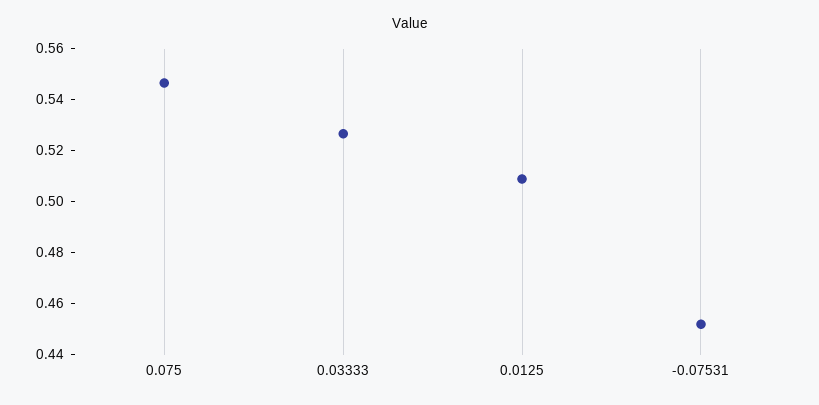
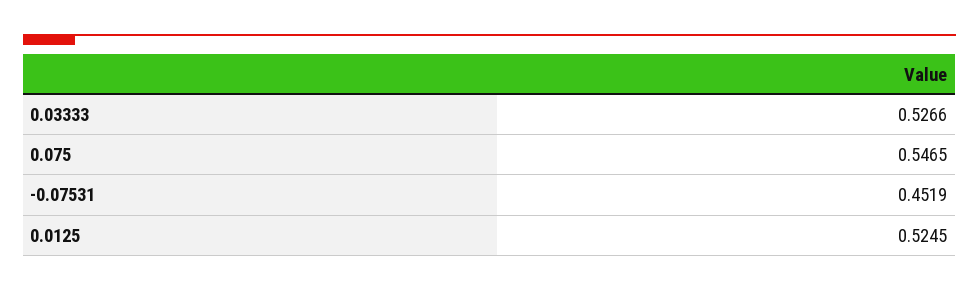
0.0125: 0.51 -> 0.5245

